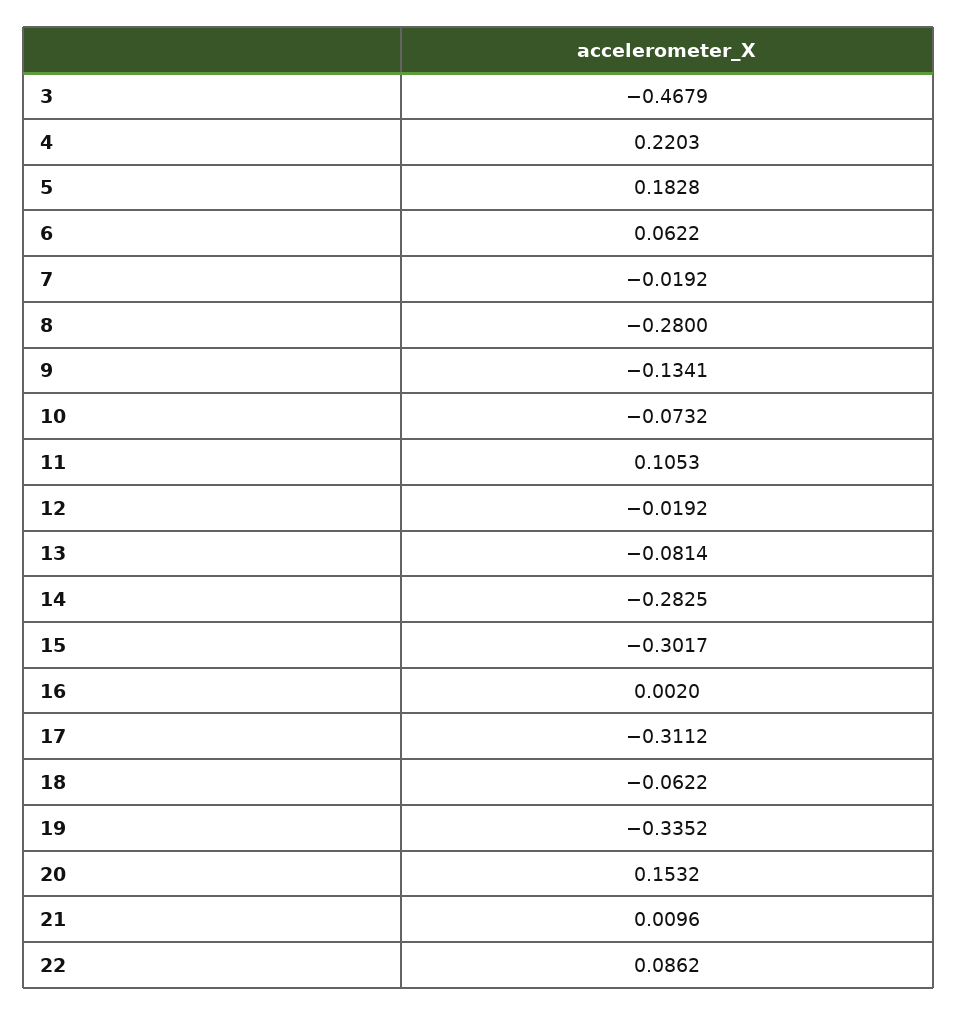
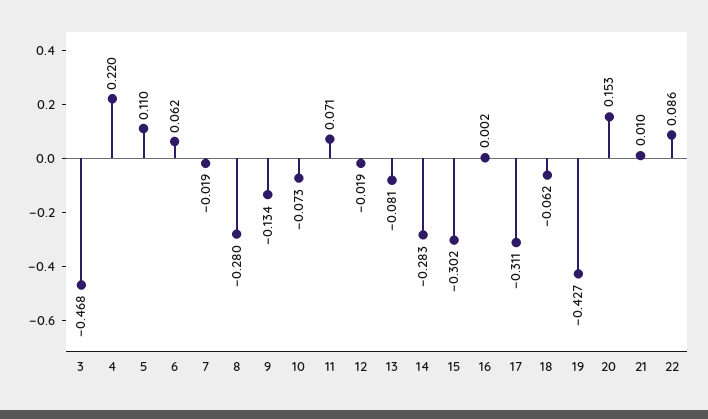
5: 0.1828 -> 0.11
11: 0.1053 -> 0.071
19: -0.3352 -> -0.427

